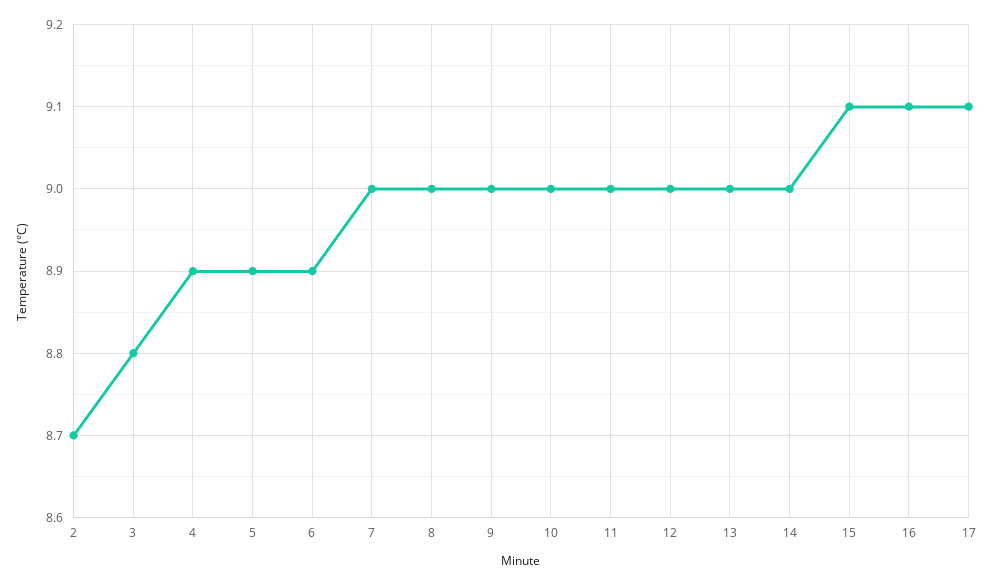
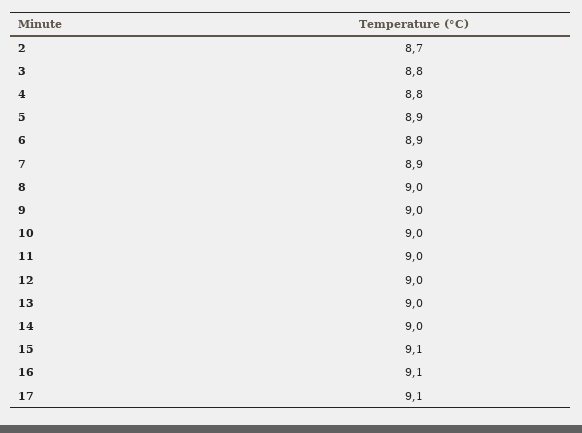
4: 8.9 -> 8.8
7: 9 -> 8.9

